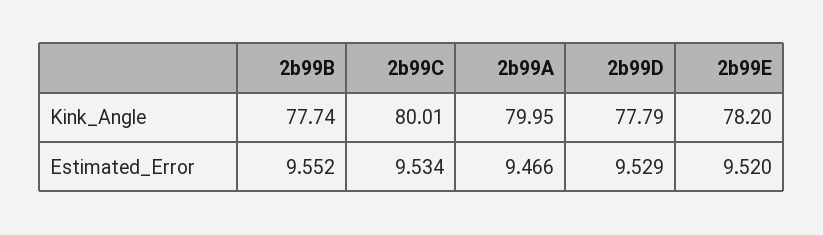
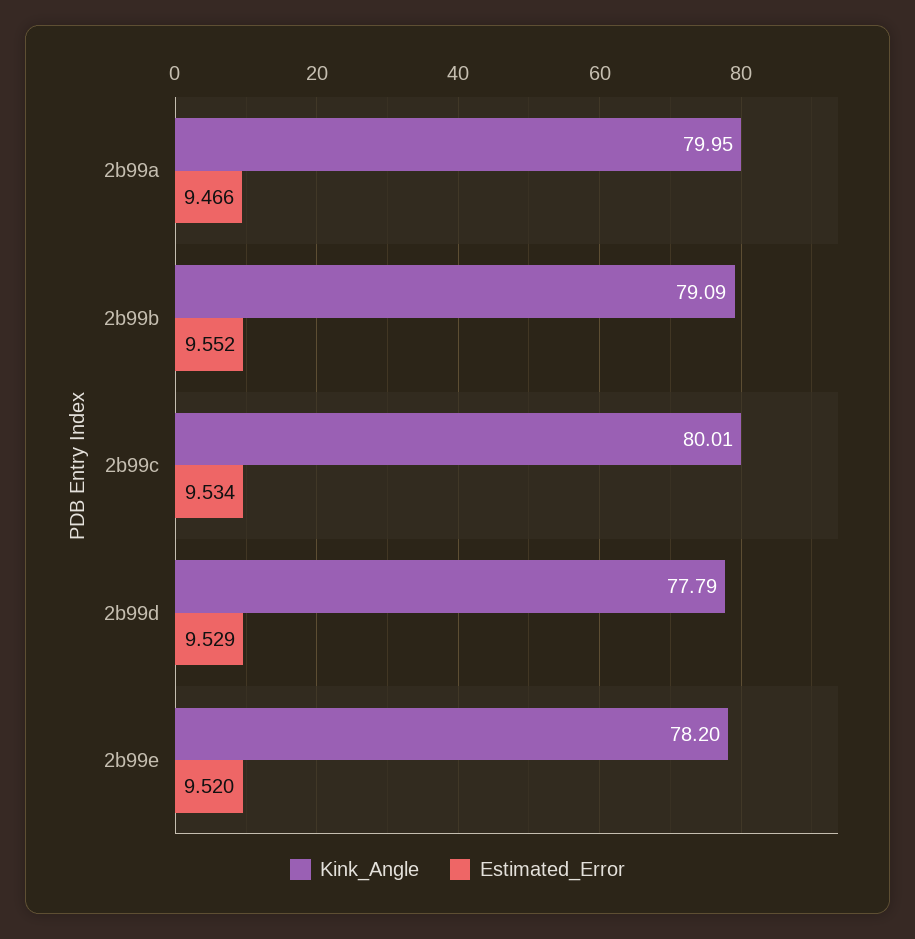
Kink_Angle, 2b99B: 77.74 -> 79.09

